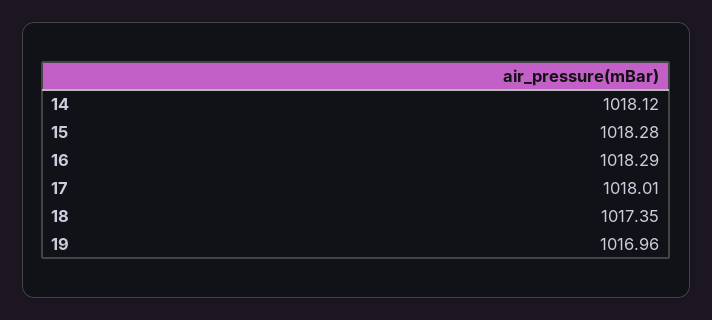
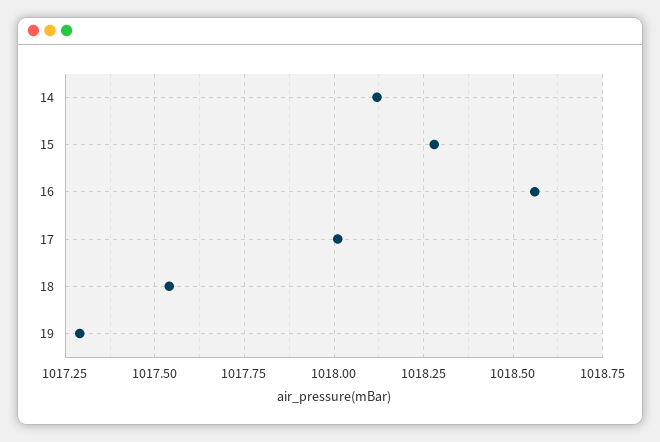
16: 1018.29 -> 1018.55
18: 1017.35 -> 1017.55
19: 1016.96 -> 1017.3

